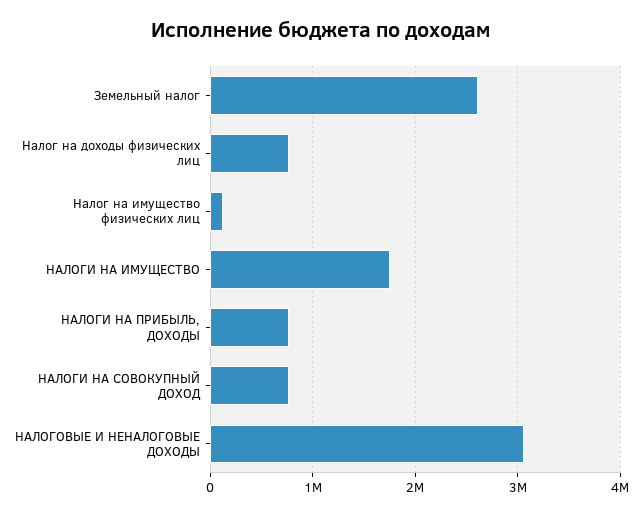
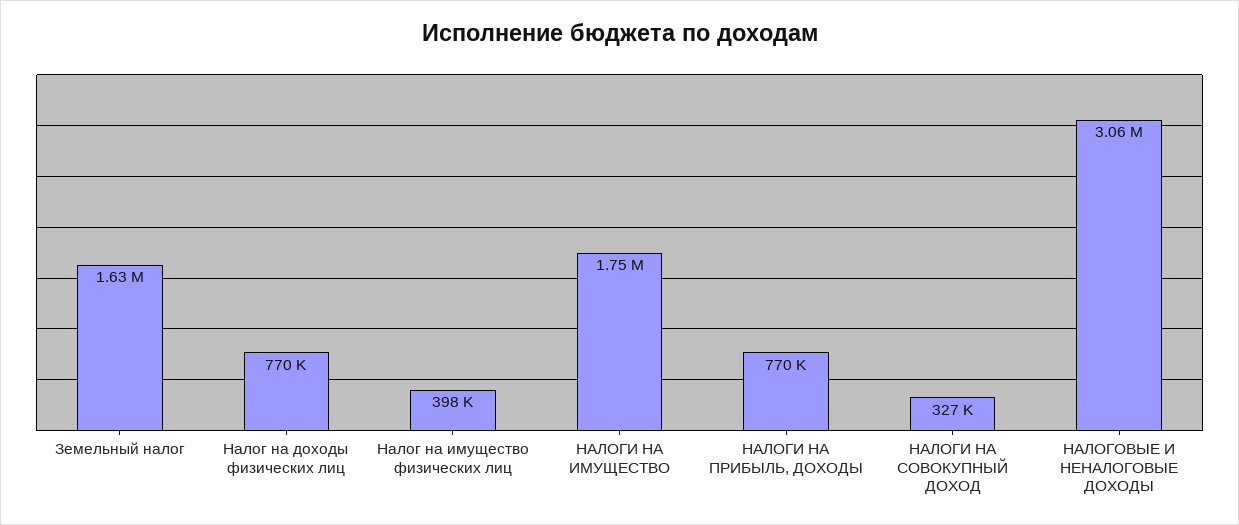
Земельный налог: 2600000 -> 1630000
Налог на имущество физических лиц: 100000 -> 398000
НАЛОГИ НА СОВОКУПНЫЙ ДОХОД: 800000 -> 327000

